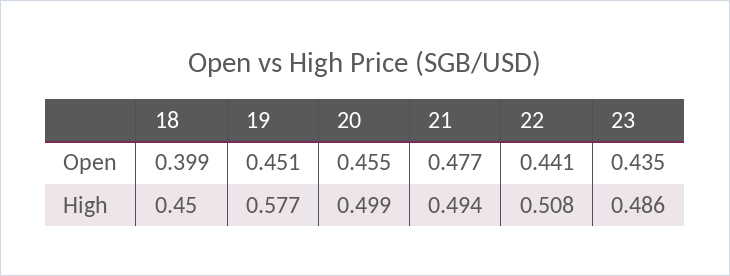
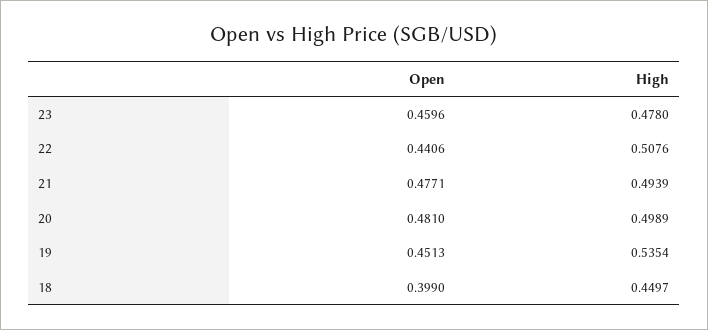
20, Open: 0.455 -> 0.481
23, Open: 0.435 -> 0.4596
19, High: 0.577 -> 0.5354
23, High: 0.486 -> 0.478

